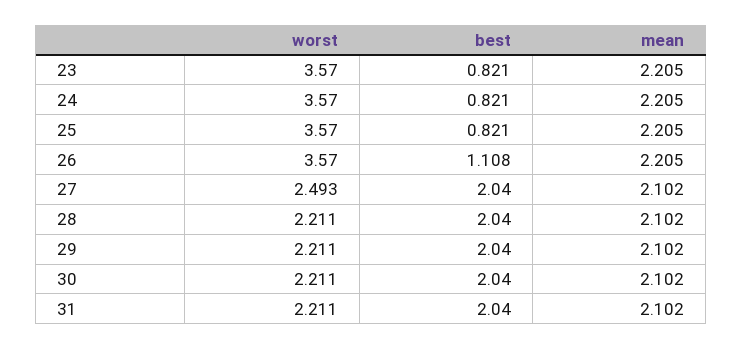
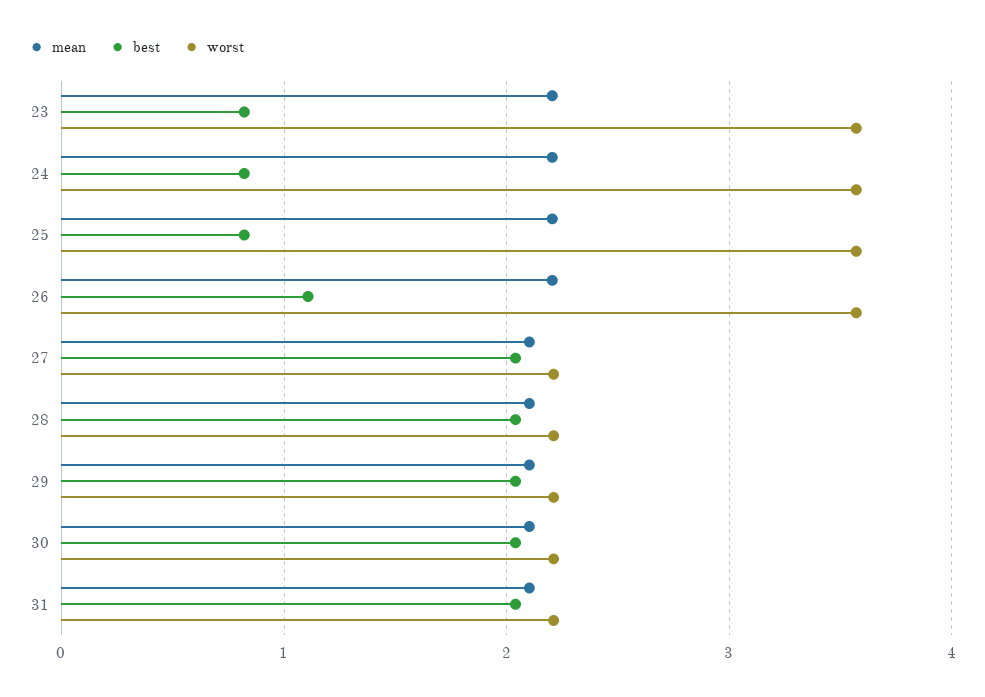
worst, 27: 2.493 -> 2.2

